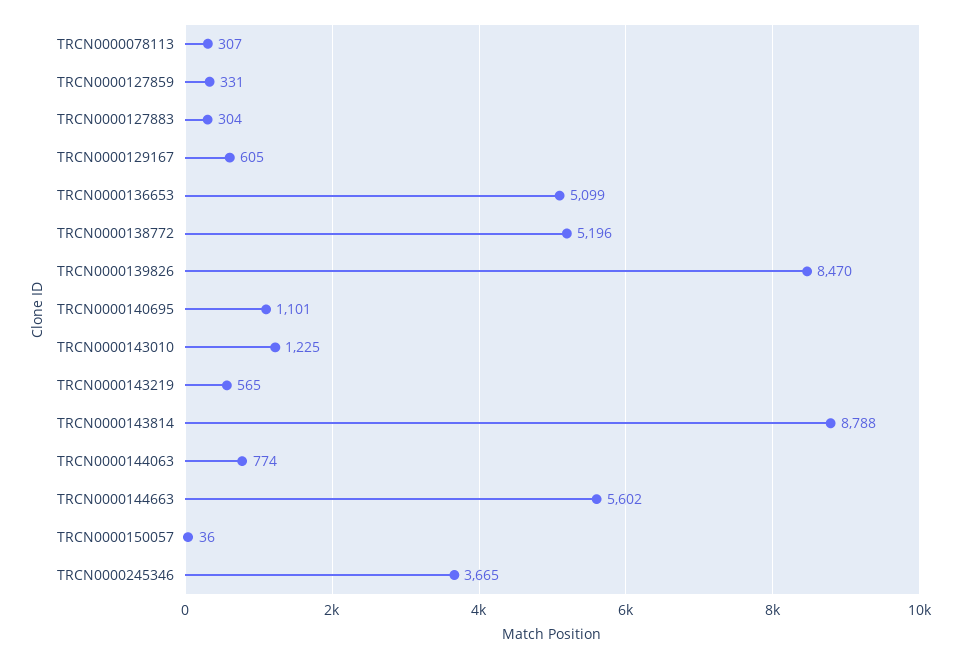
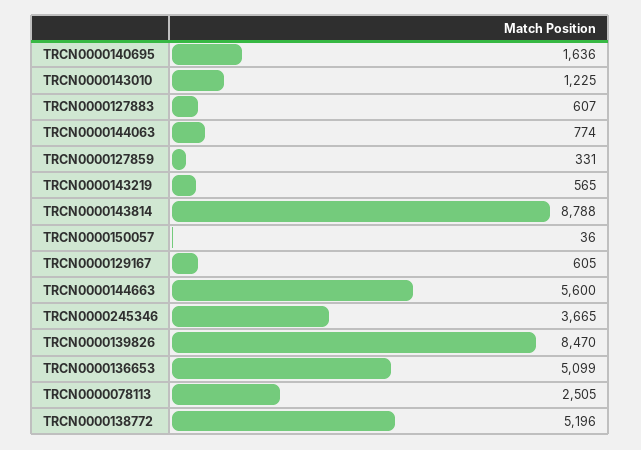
TRCN0000078113: 307 -> 2505
TRCN0000127883: 304 -> 607
TRCN0000140695: 1101 -> 1636
TRCN0000144663: 5602 -> 5600

